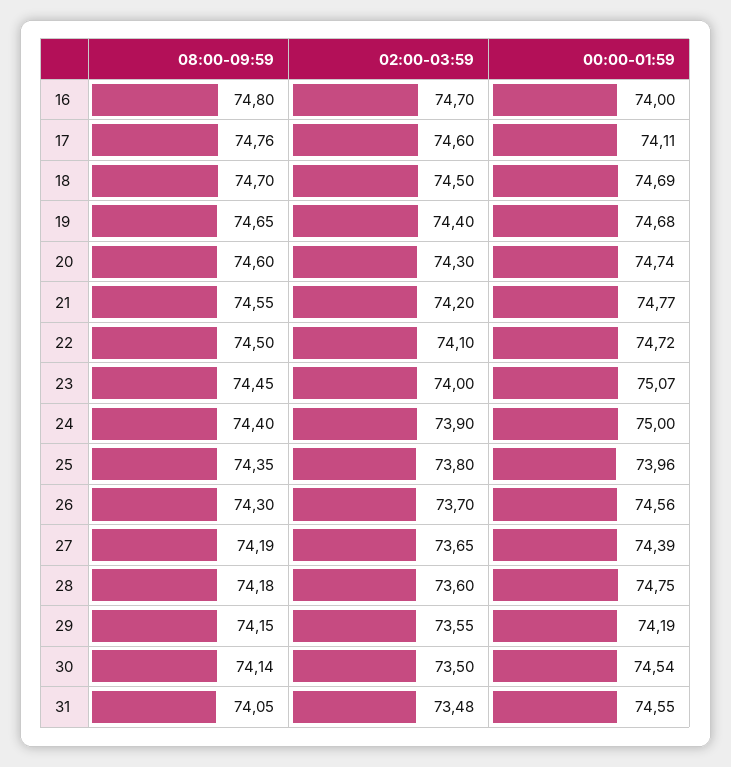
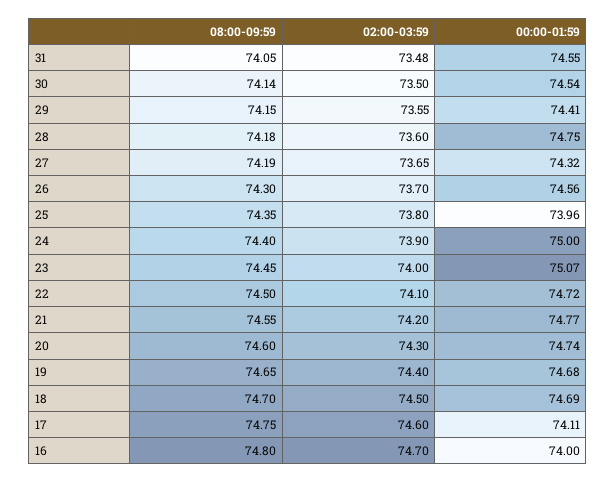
08:00-09:59, 17: 74.76 -> 74.75
00:00-01:59, 27: 74.39 -> 74.32
00:00-01:59, 29: 74.19 -> 74.41

